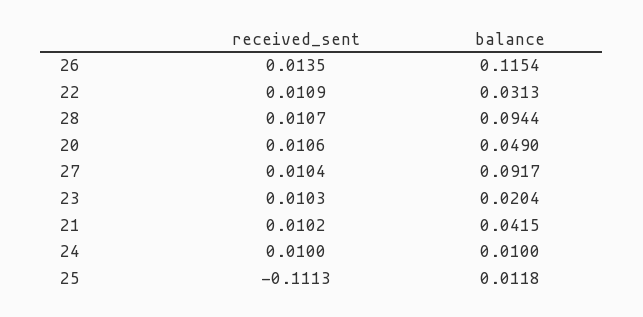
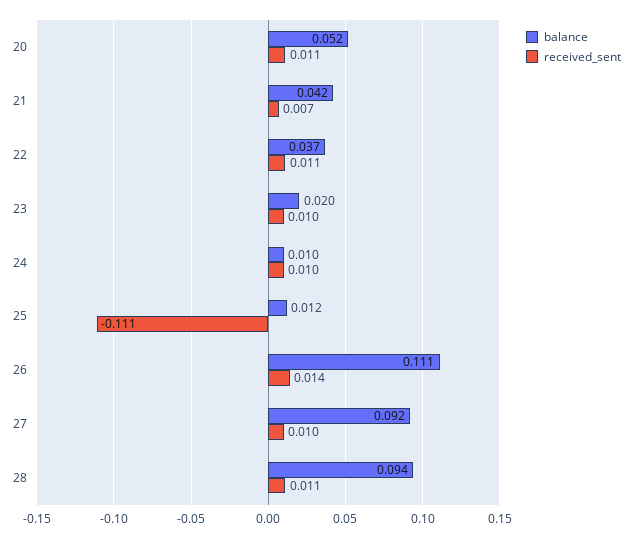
balance, 26: 0.1154 -> 0.111
balance, 22: 0.0313 -> 0.037
balance, 20: 0.049 -> 0.052
received_sent, 21: 0.0102 -> 0.007

